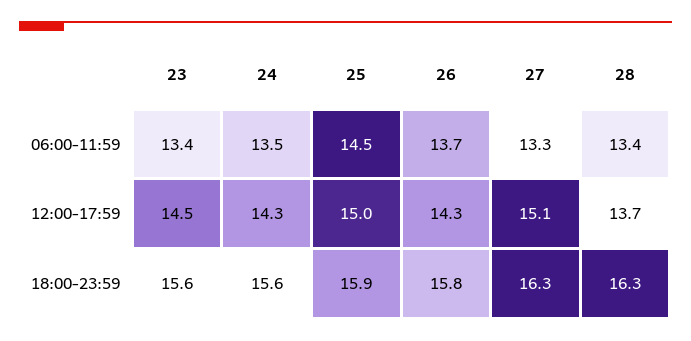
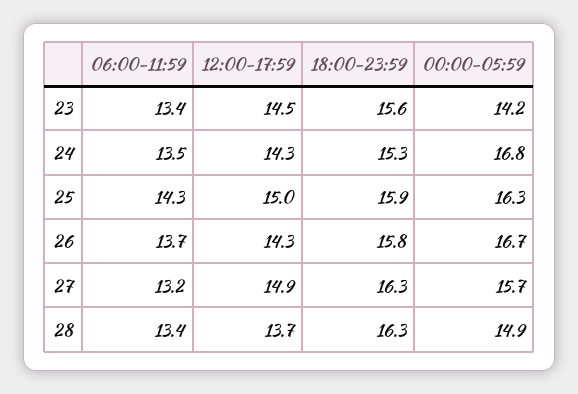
25, 06:00-11:59: 14.5 -> 14.3
27, 06:00-11:59: 13.3 -> 13.2
27, 12:00-17:59: 15.1 -> 14.9
24, 18:00-23:59: 15.6 -> 15.3
23, 00:00-05:59: none -> 14.2
24, 00:00-05:59: none -> 16.8
25, 00:00-05:59: none -> 16.3
26, 00:00-05:59: none -> 16.7
27, 00:00-05:59: none -> 15.7
28, 00:00-05:59: none -> 14.9

